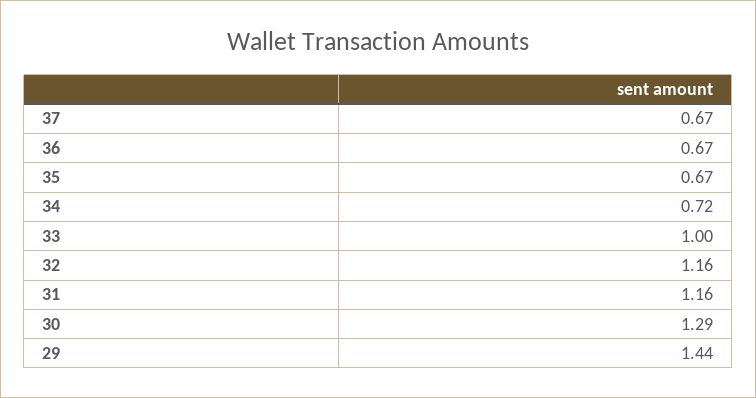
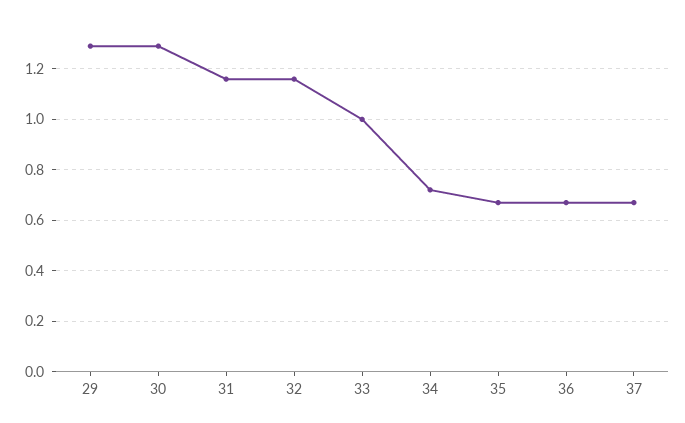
29: 1.44 -> 1.3

